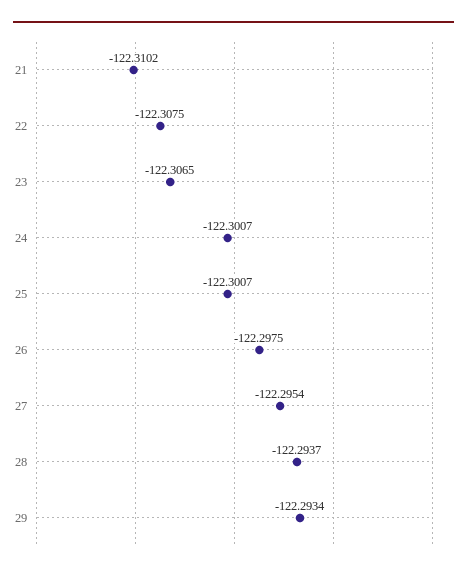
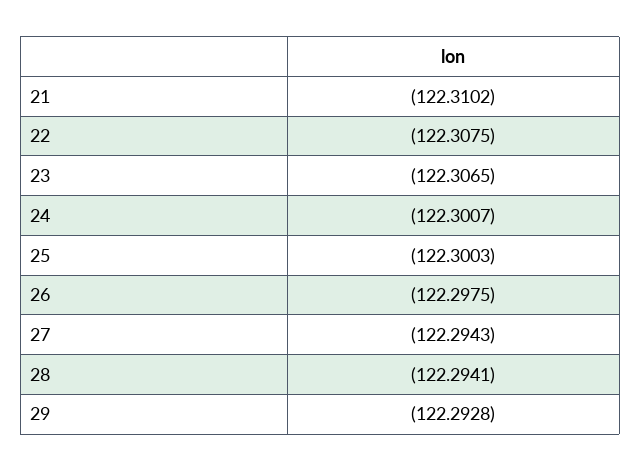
25: -122.3007 -> -122.3003
27: -122.2954 -> -122.2943
28: -122.2937 -> -122.2941
29: -122.2934 -> -122.2928

